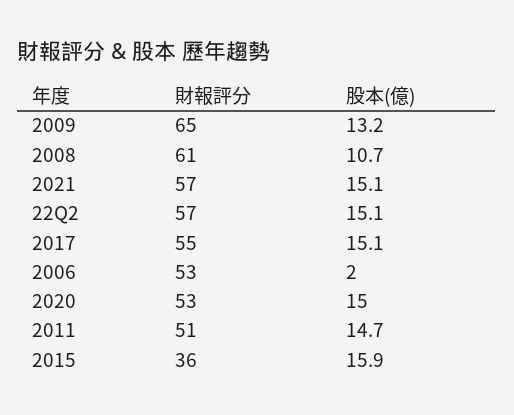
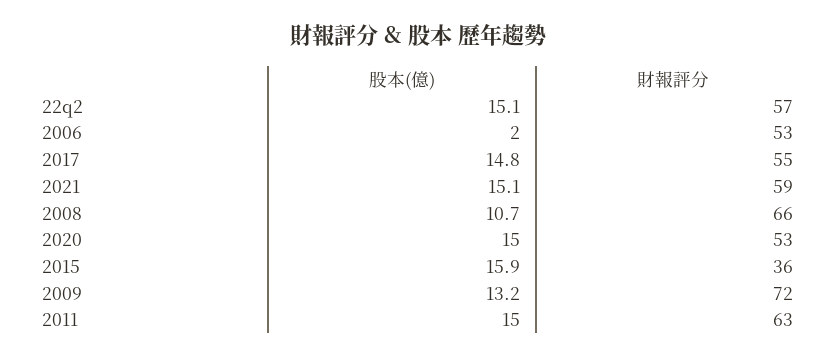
財報評分, 2009: 65 -> 72
財報評分, 2008: 61 -> 66
財報評分, 2021: 57 -> 59
股本(億), 2017: 15.1 -> 14.8
財報評分, 2011: 51 -> 63
股本(億), 2011: 14.7 -> 15

